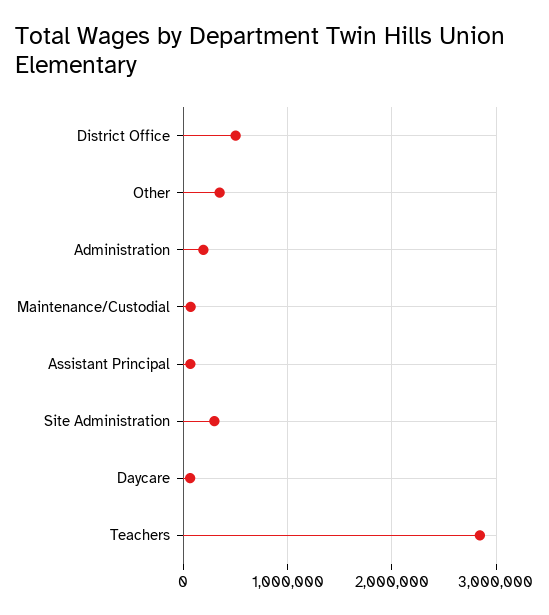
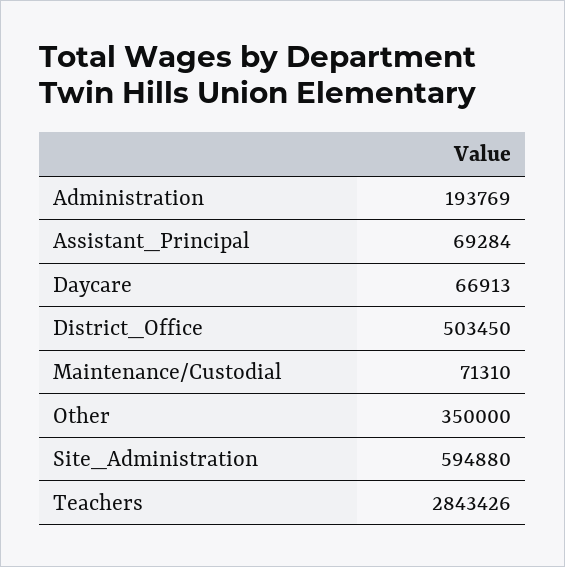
Site Administration: 300000 -> 594880

